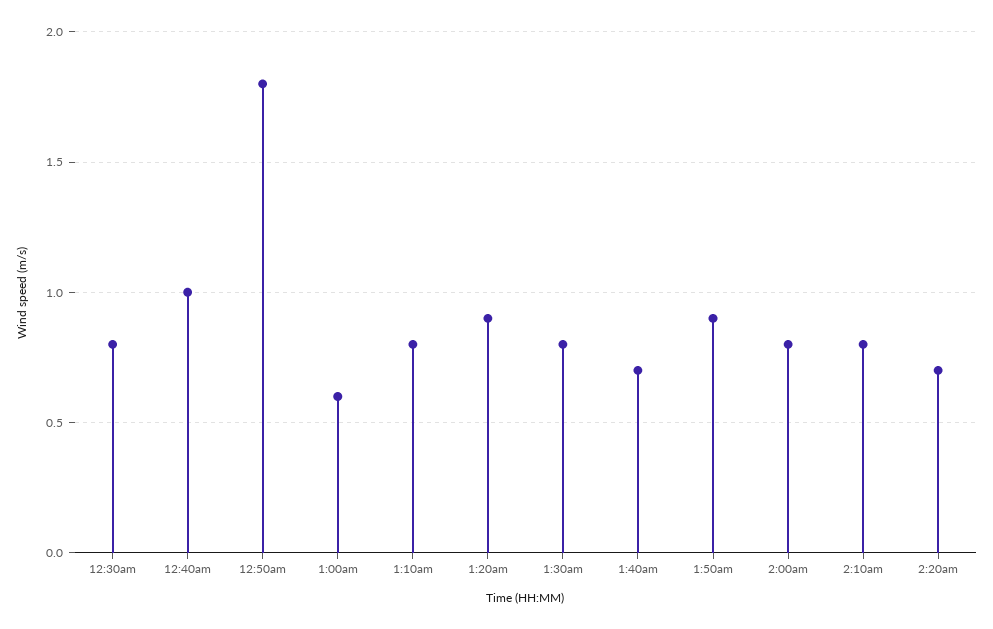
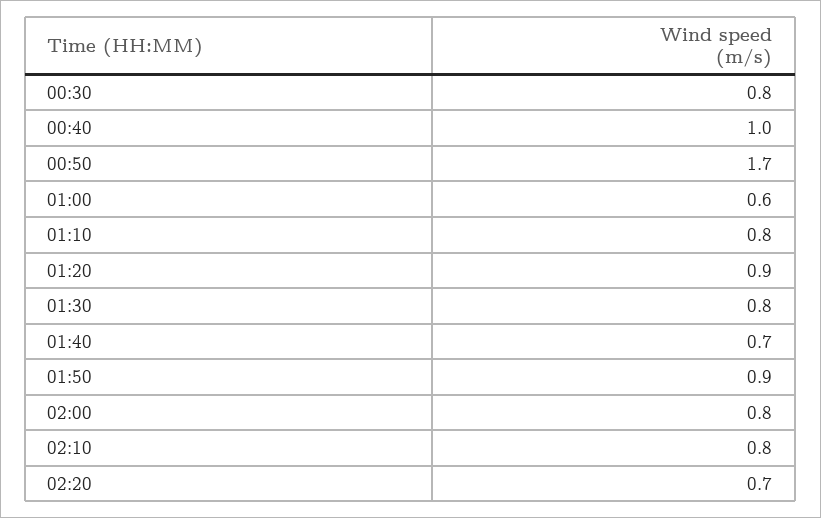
12:50am: 1.8 -> 1.7

